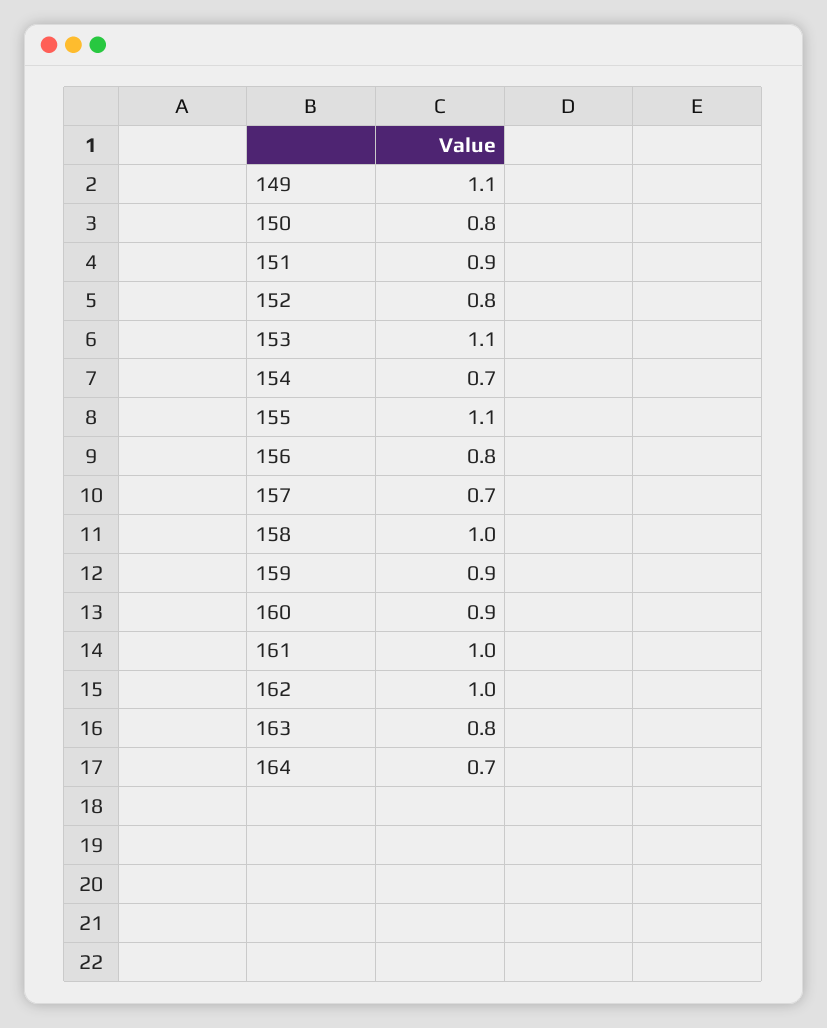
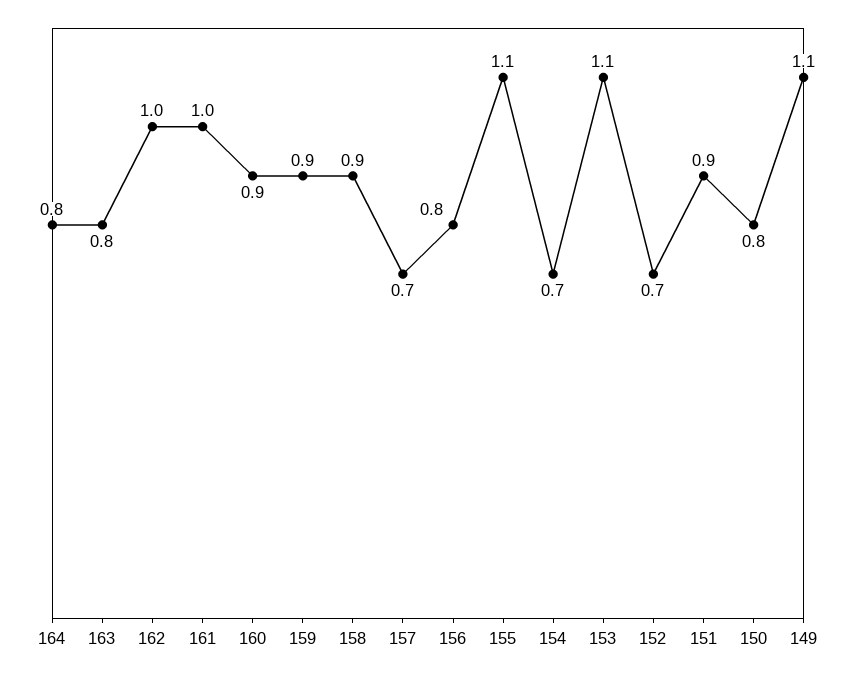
152: 0.8 -> 0.7
158: 1 -> 0.9
164: 0.7 -> 0.8

